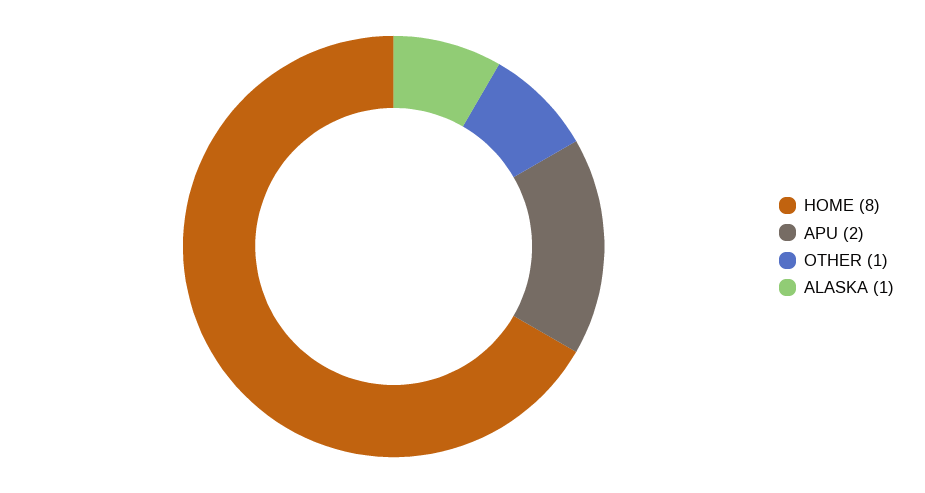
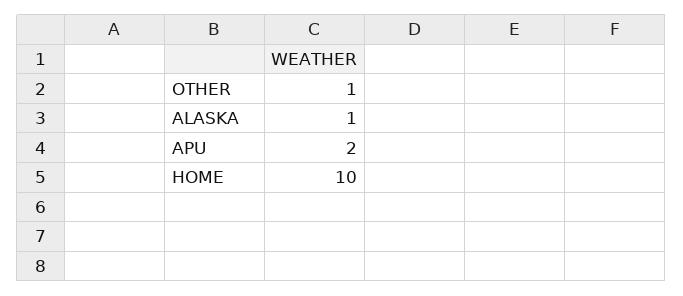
HOME: 8 -> 10

